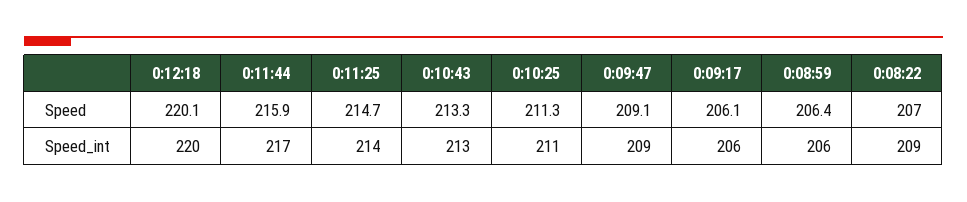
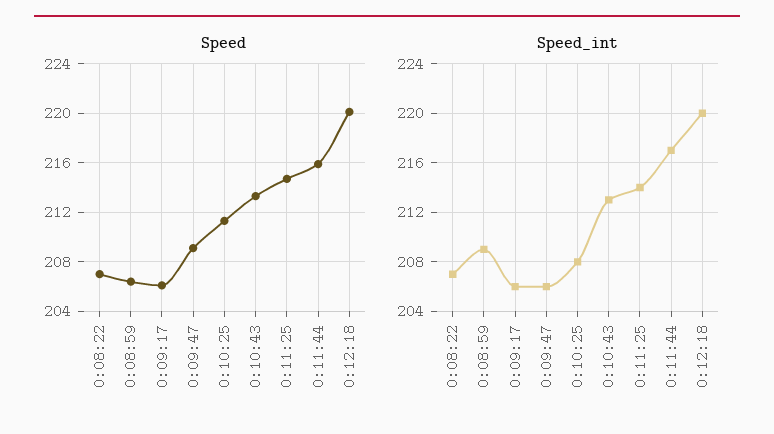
Speed_int, 0:10:25: 211 -> 208
Speed_int, 0:09:47: 209 -> 206
Speed_int, 0:08:59: 206 -> 209
Speed_int, 0:08:22: 209 -> 207

